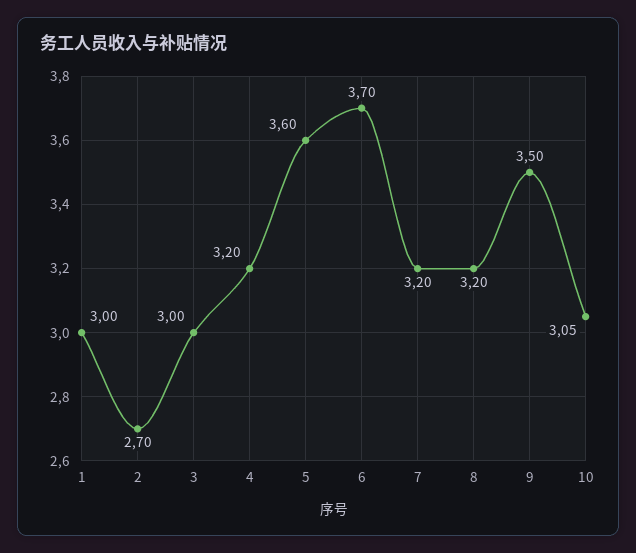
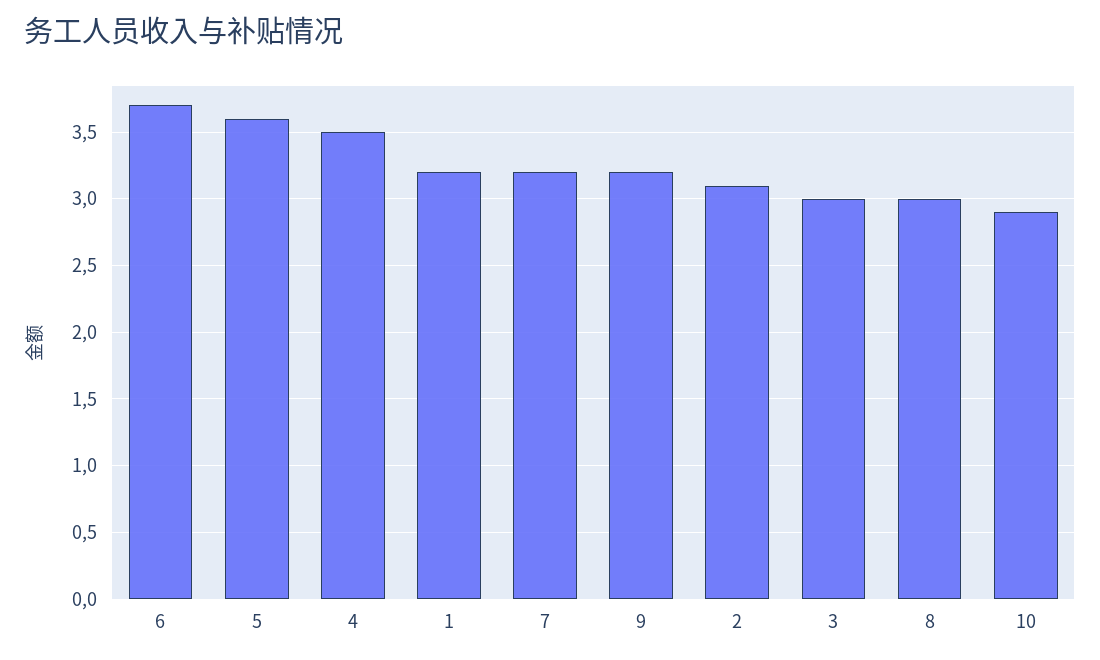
1: 3 -> 3.2
2: 2.7 -> 3.1
4: 3.2 -> 3.5
8: 3.2 -> 3
9: 3.5 -> 3.2
10: 3.05 -> 2.9

